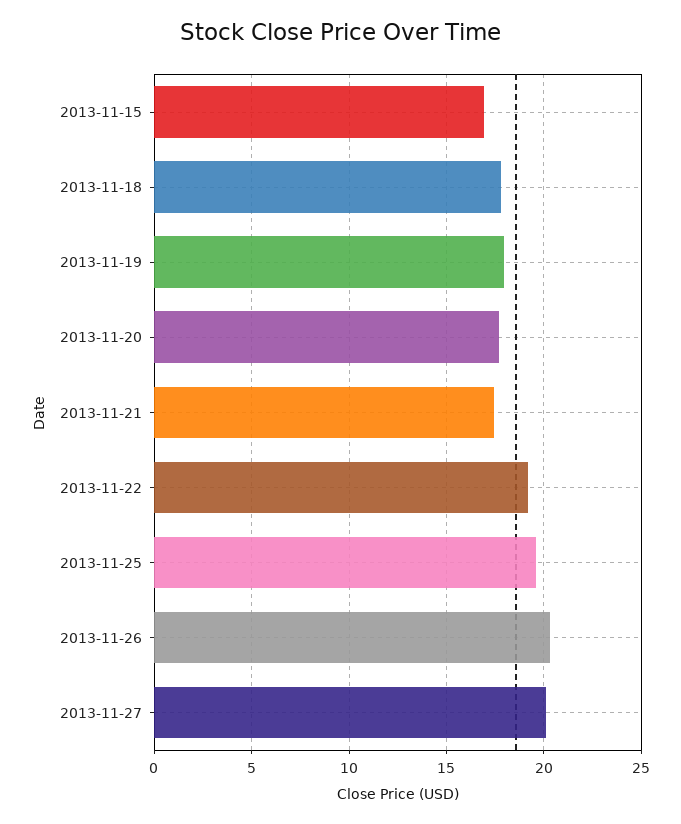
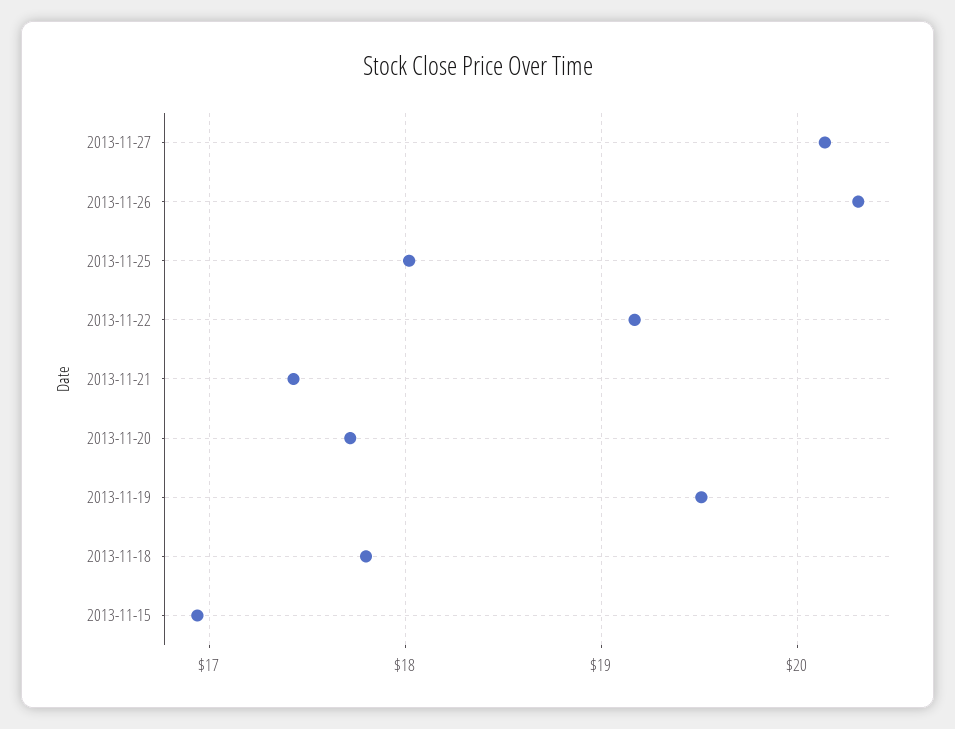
2013-11-19: 18 -> 19.5
2013-11-25: 19.5 -> 18

